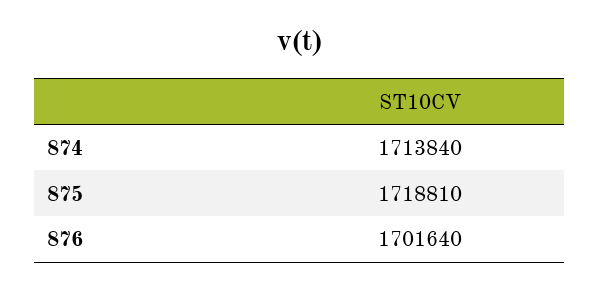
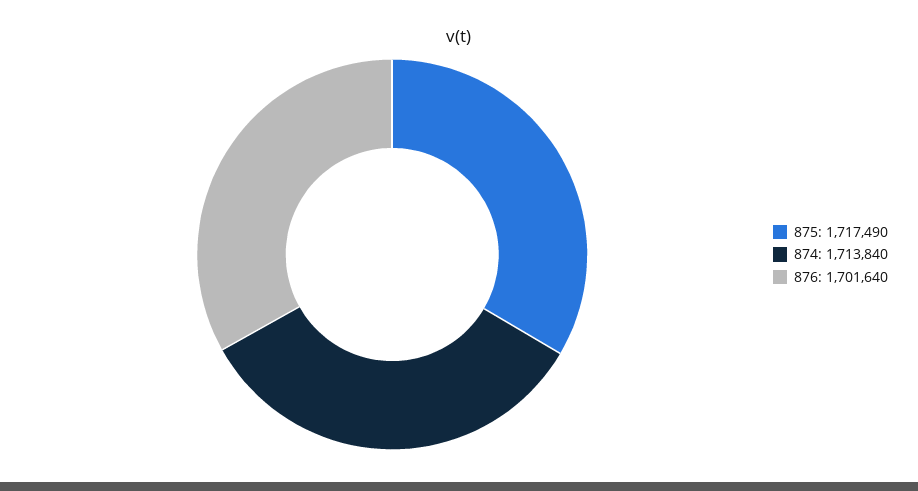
875: 1718810 -> 1717490

